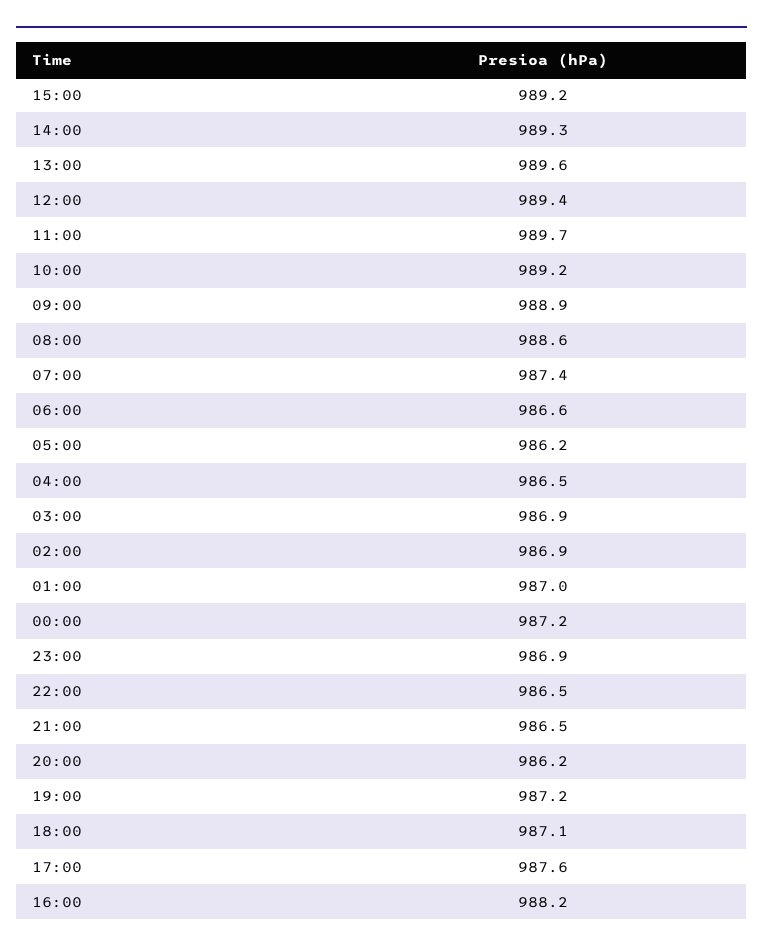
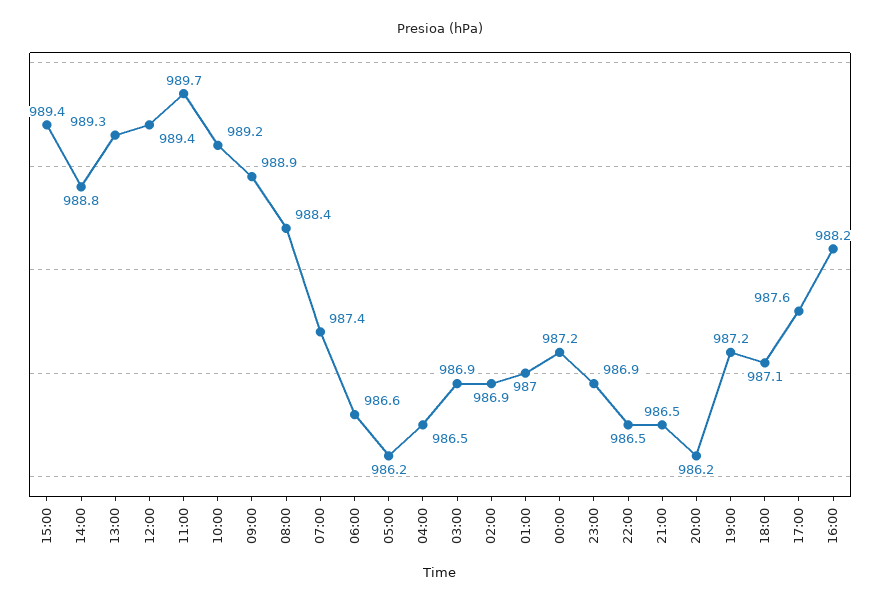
15:00: 989.2 -> 989.4
14:00: 989.3 -> 988.8
13:00: 989.6 -> 989.3
08:00: 988.6 -> 988.4

